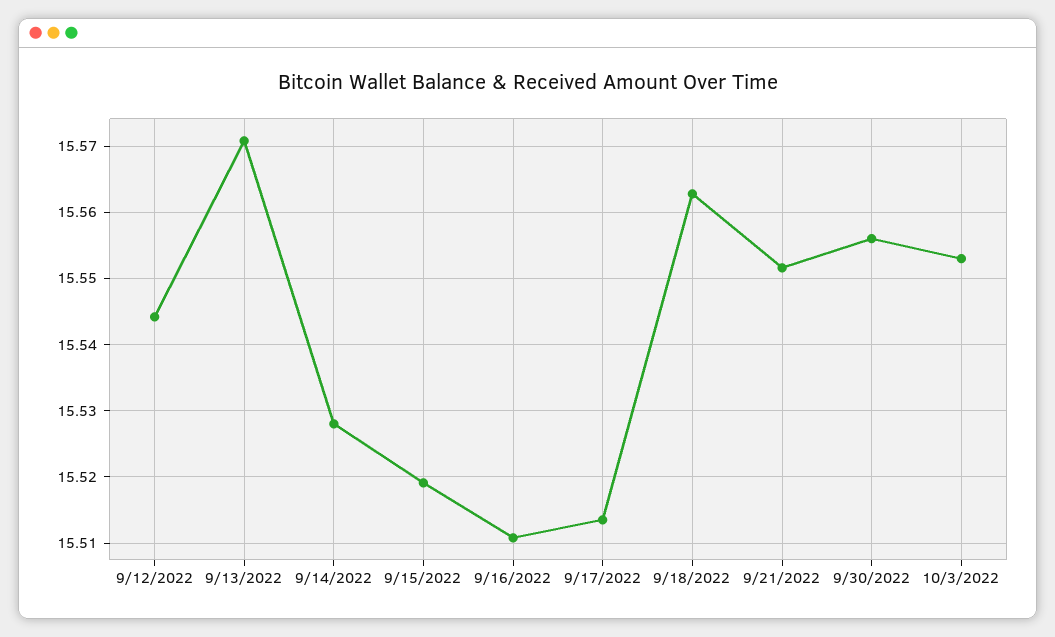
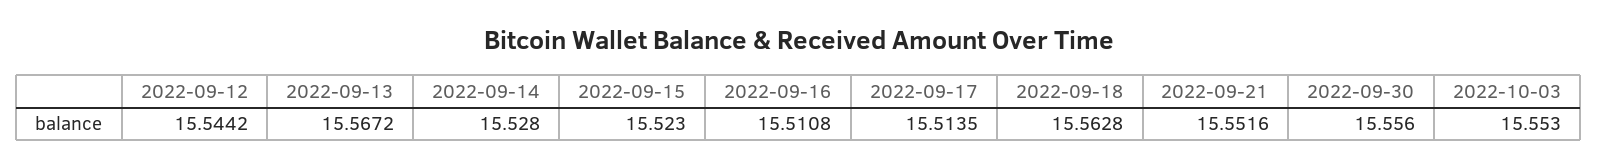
9/13/2022: 15.571 -> 15.5672
9/15/2022: 15.519 -> 15.523

